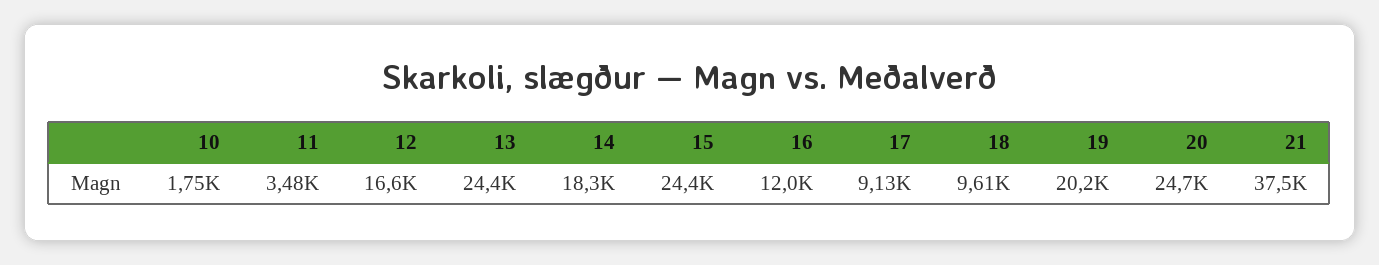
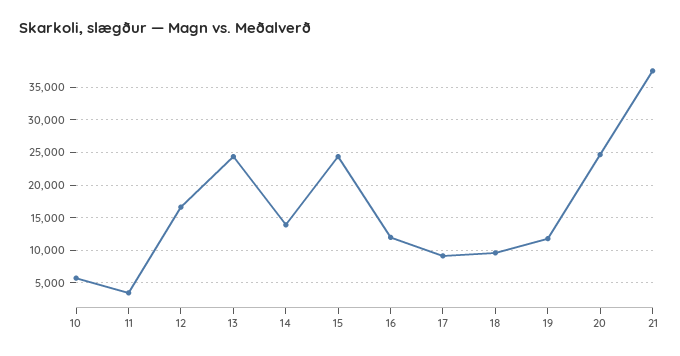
10: 1750 -> 6000
14: 18300 -> 14000
19: 20200 -> 12000

